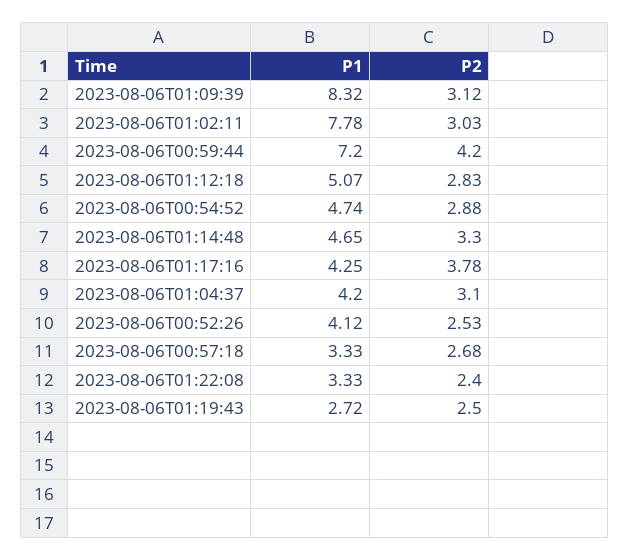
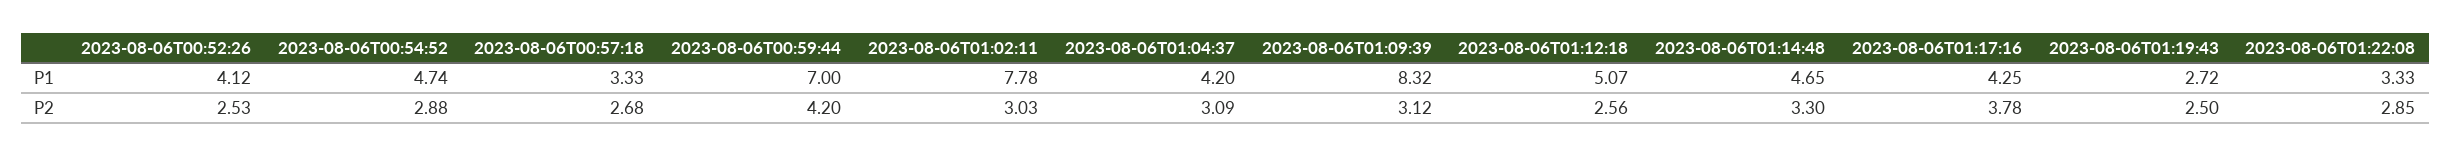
P1, 2023-08-06T00:59:44: 7.2 -> 7
P2, 2023-08-06T01:12:18: 2.83 -> 2.56
P2, 2023-08-06T01:04:37: 3.1 -> 3.09
P2, 2023-08-06T01:22:08: 2.4 -> 2.85

